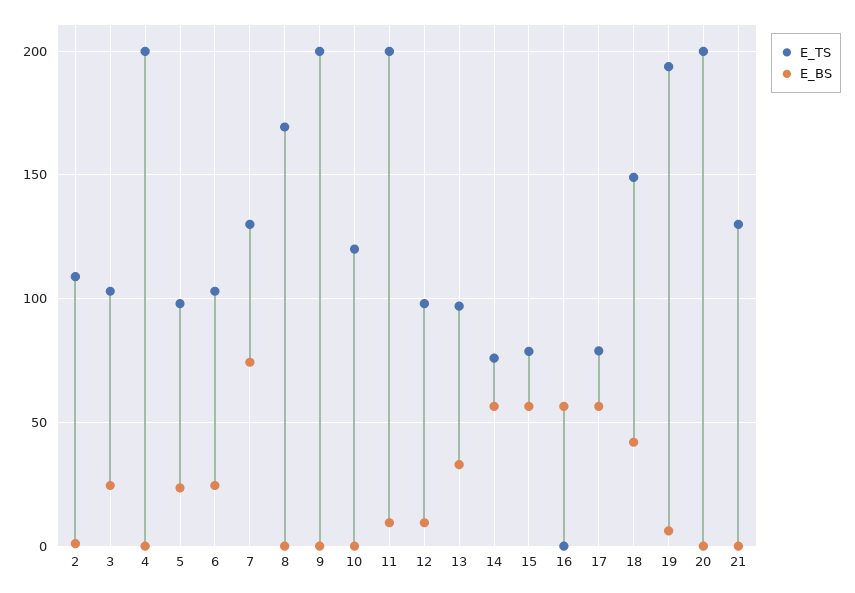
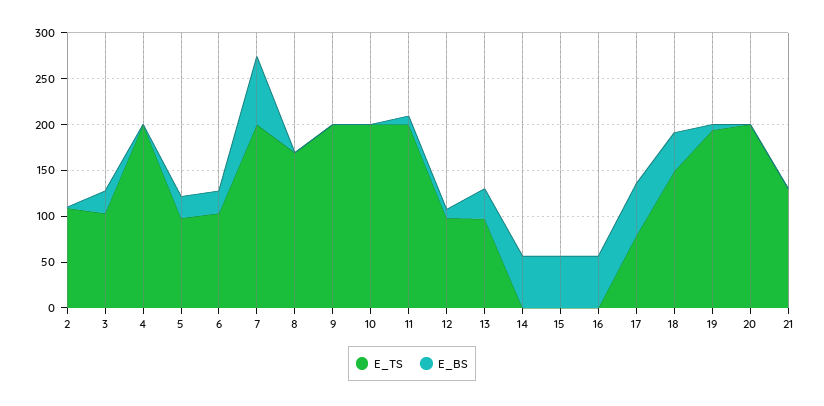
E_TS, 7: 130 -> 200
E_TS, 10: 120 -> 200
E_TS, 14: 75 -> 0
E_TS, 15: 80 -> 0

